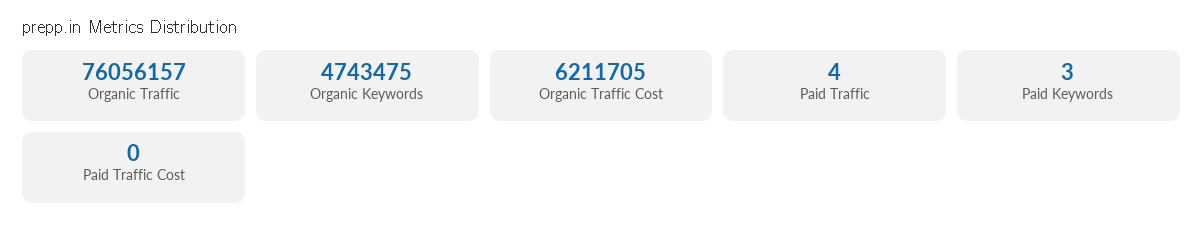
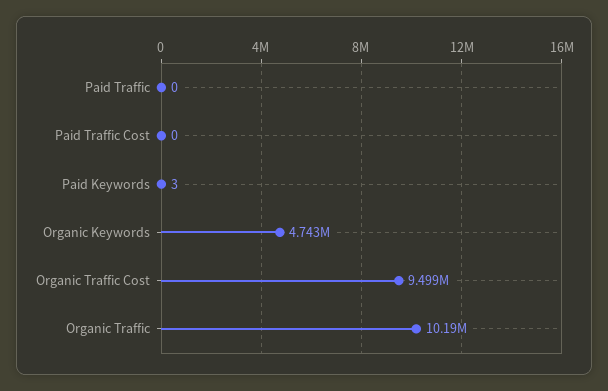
Organic Traffic: 76056157 -> 10190000
Organic Traffic Cost: 6211705 -> 9499000
Paid Traffic: 4 -> 0

